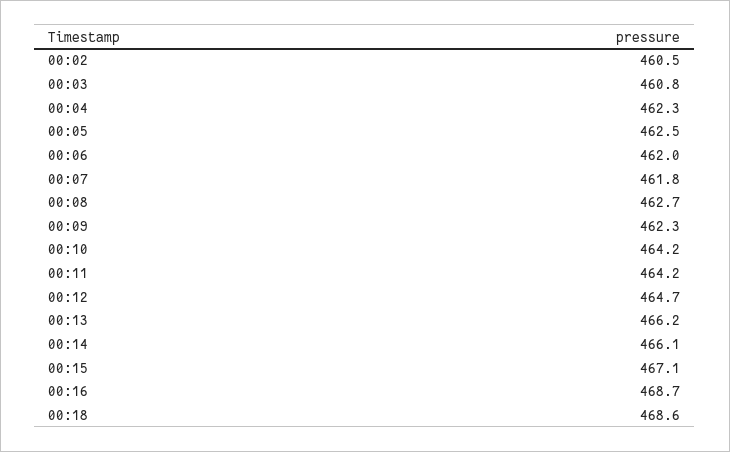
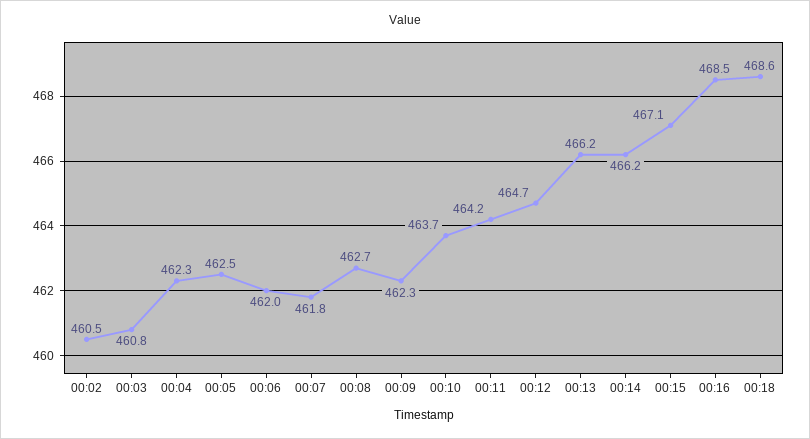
00:10: 464.2 -> 463.7
00:14: 466.1 -> 466.2
00:16: 468.7 -> 468.5

